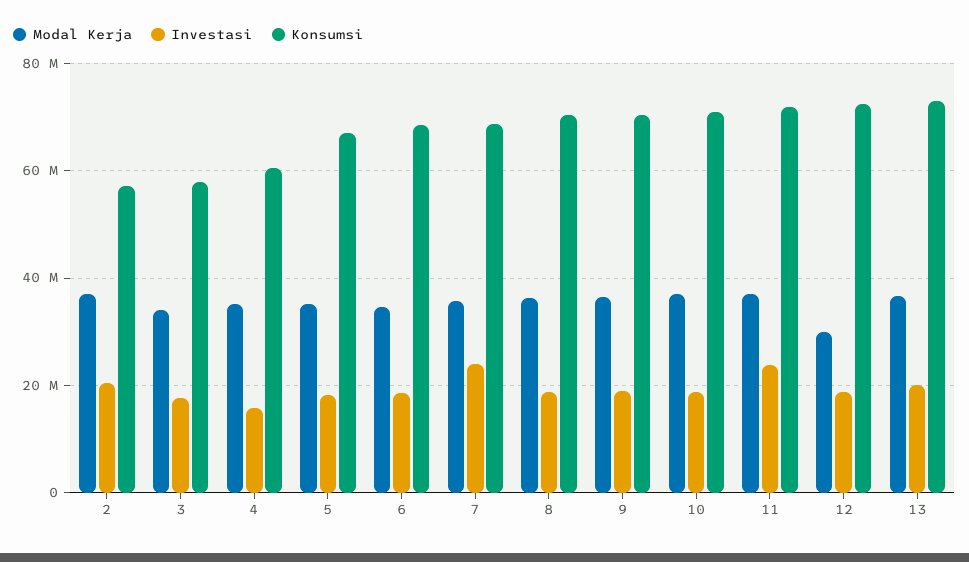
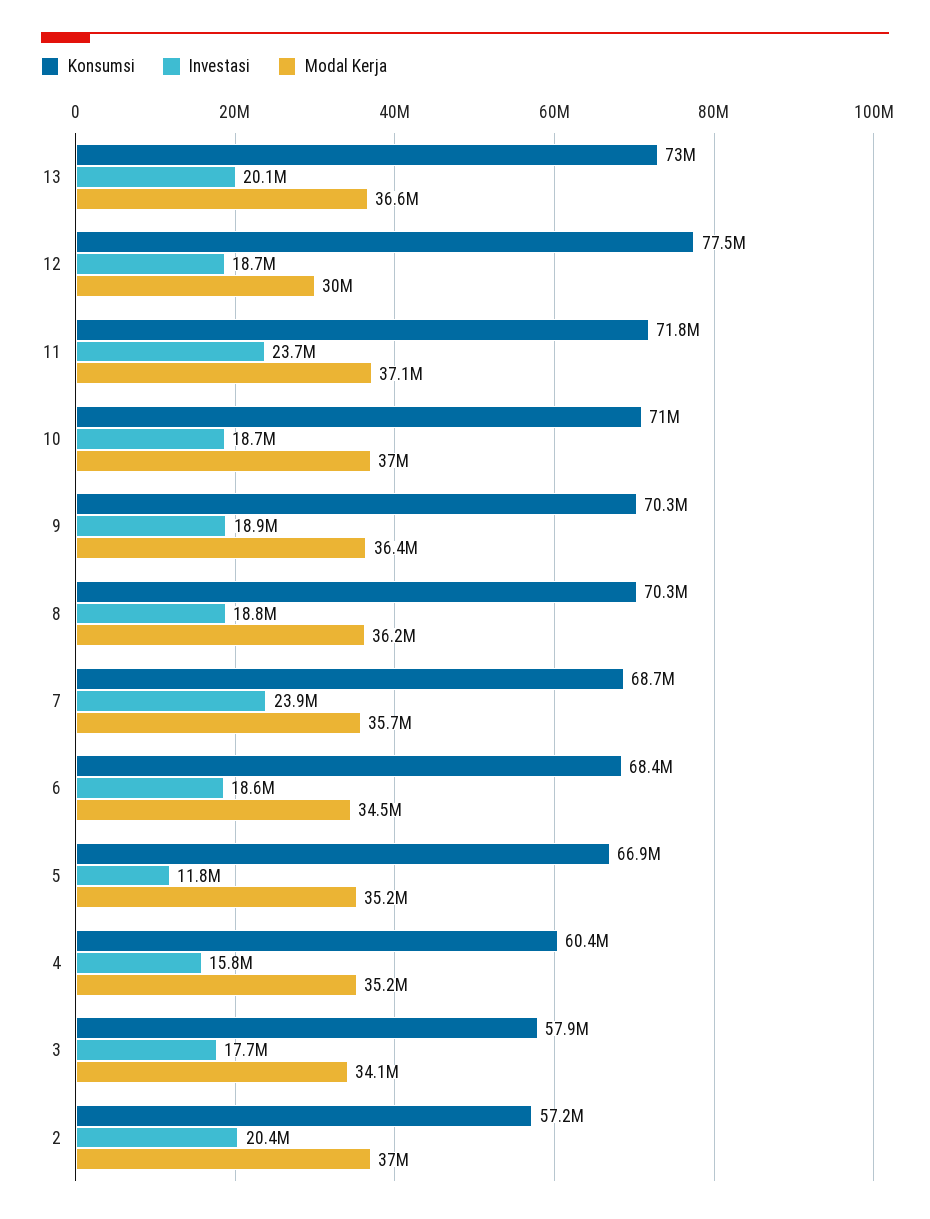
Investasi, 5: 18000000 -> 11800000
Konsumsi, 12: 72000000 -> 77500000

